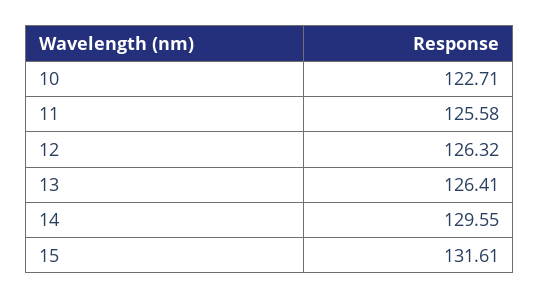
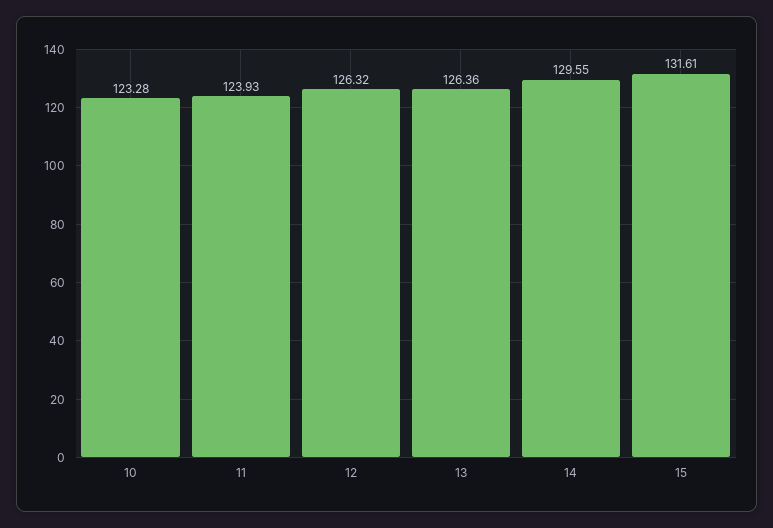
10: 122.71 -> 123.28
11: 125.58 -> 123.93
13: 126.41 -> 126.36

